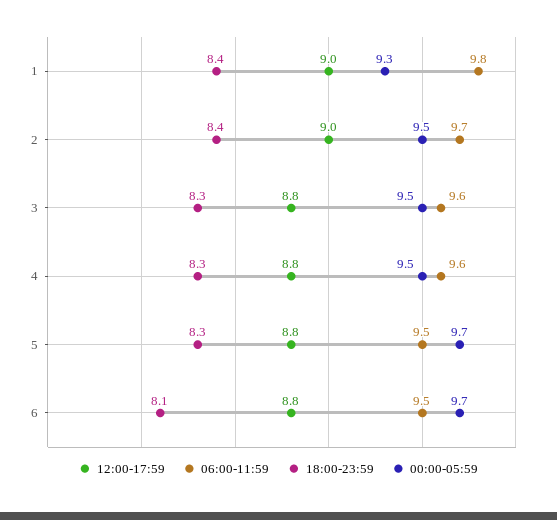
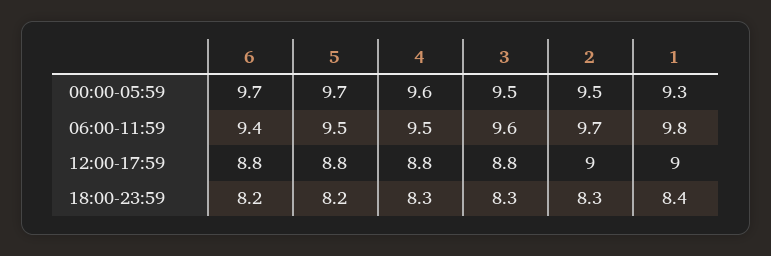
18:00-23:59, 2: 8.4 -> 8.3
06:00-11:59, 4: 9.6 -> 9.5
00:00-05:59, 4: 9.5 -> 9.6
18:00-23:59, 5: 8.3 -> 8.2
06:00-11:59, 6: 9.5 -> 9.4
18:00-23:59, 6: 8.1 -> 8.2

